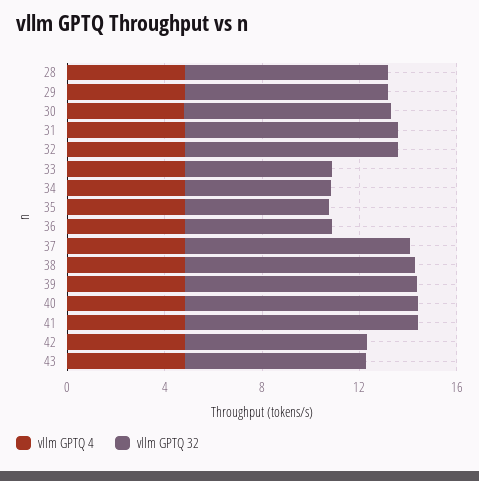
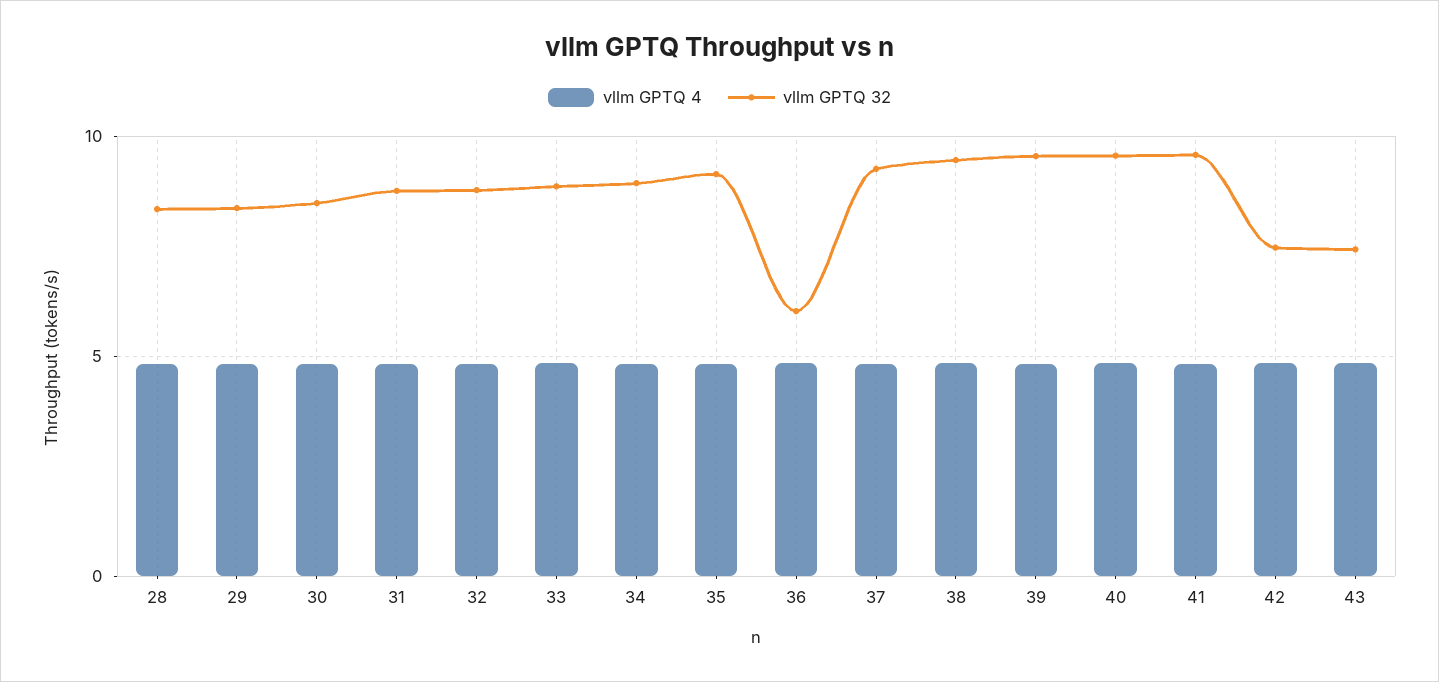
vllm GPTQ 32, 33: 6 -> 9
vllm GPTQ 32, 34: 6 -> 9
vllm GPTQ 32, 35: 6 -> 9

